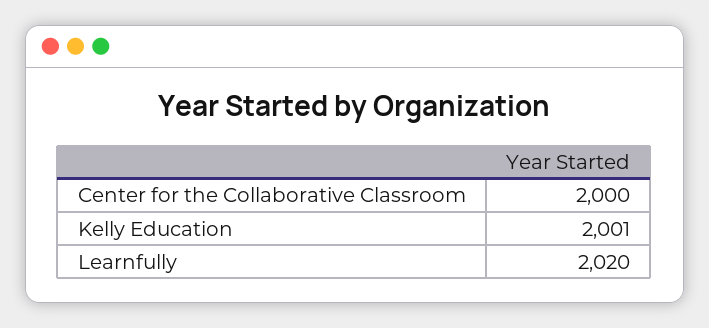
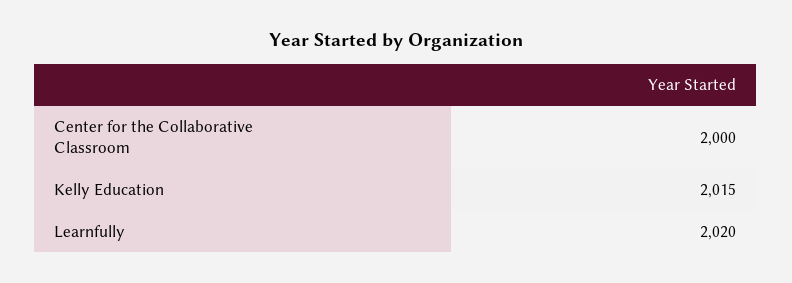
Kelly Education: 2001 -> 2015

